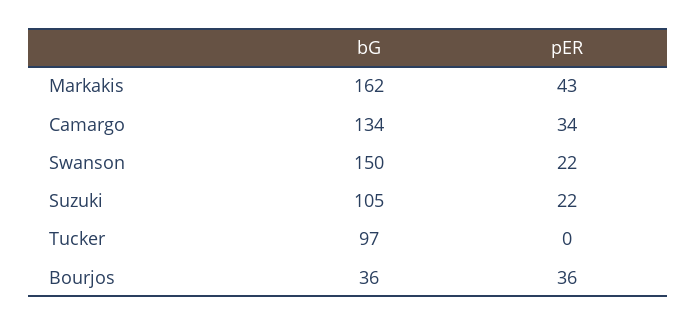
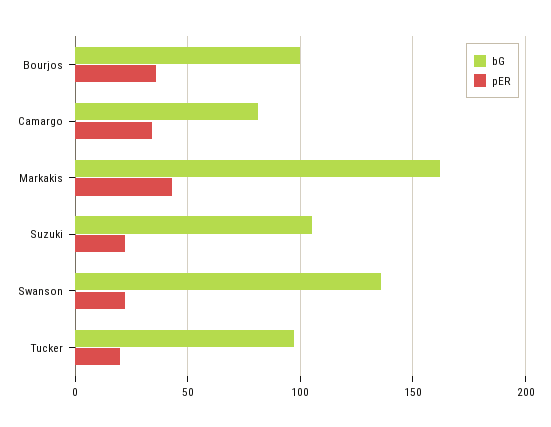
bG, Camargo: 134 -> 80
bG, Swanson: 150 -> 135
pER, Tucker: 0 -> 20
bG, Bourjos: 36 -> 100

